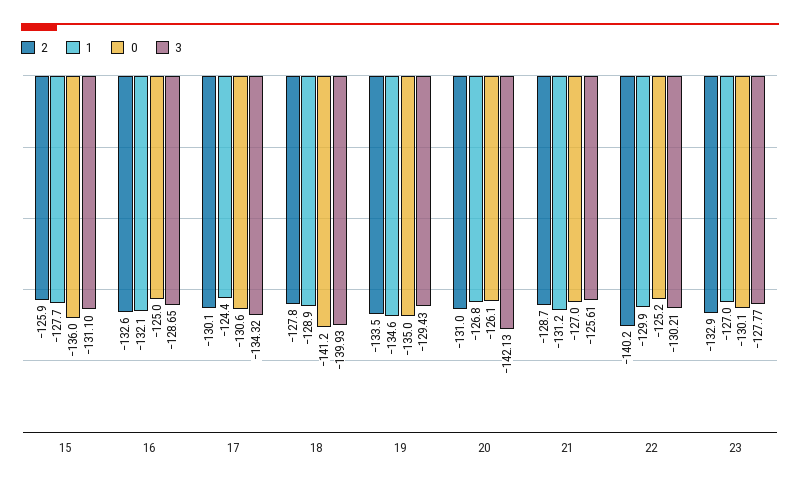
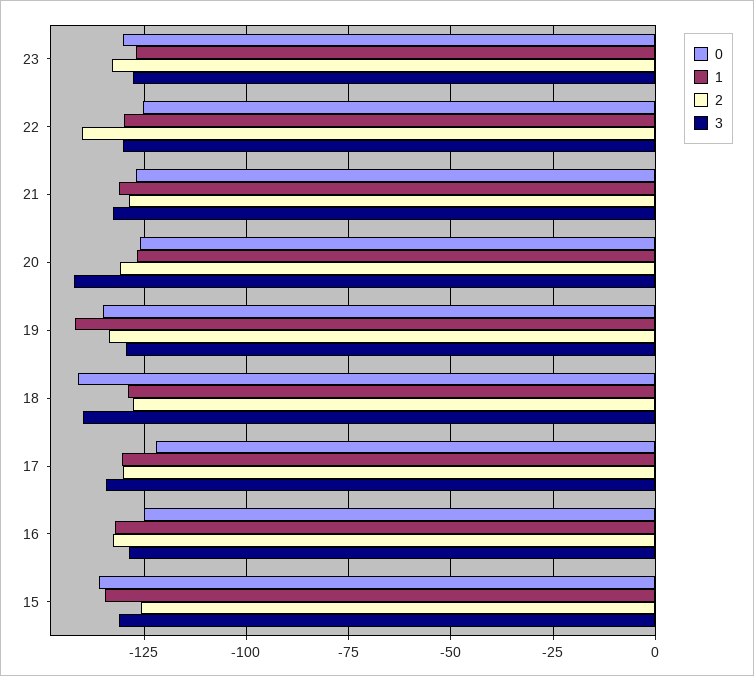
1, 15: -127.7 -> -135
1, 17: -124.4 -> -130
0, 17: -130.6 -> -122.5
1, 19: -134.6 -> -142.5
3, 21: -125.61 -> -132.5

